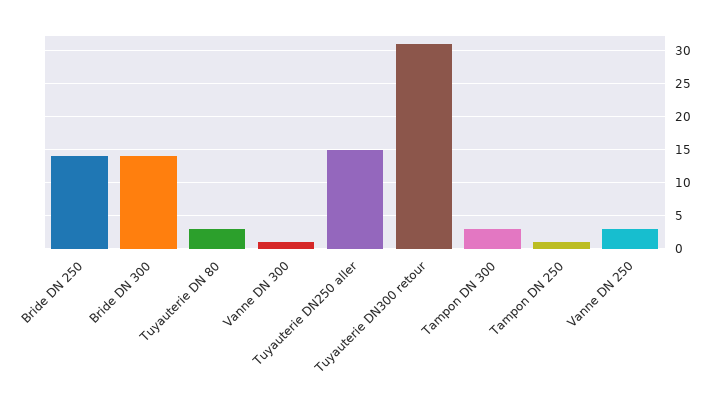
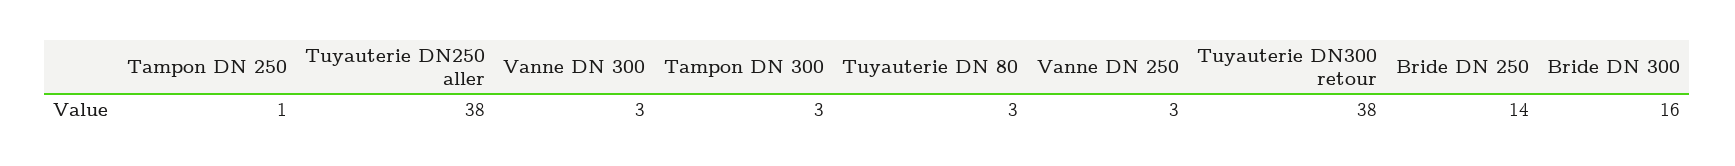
Bride DN 300: 14 -> 16
Vanne DN 300: 1 -> 3
Tuyauterie DN250 aller: 15 -> 38
Tuyauterie DN300 retour: 31 -> 38

